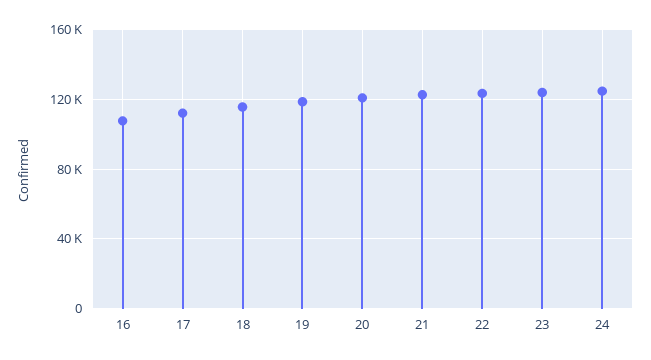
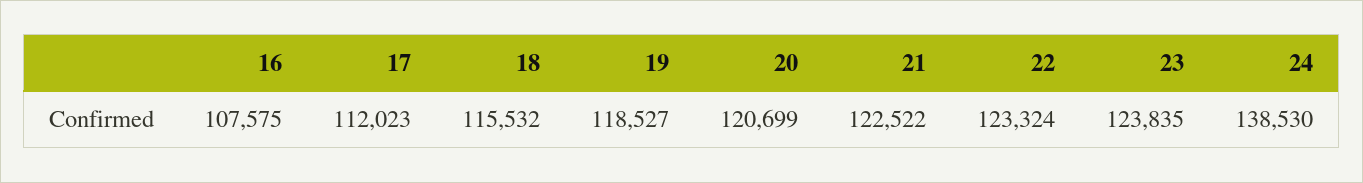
24: 125000 -> 138530

